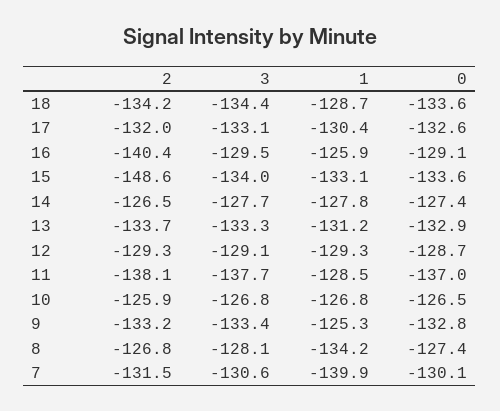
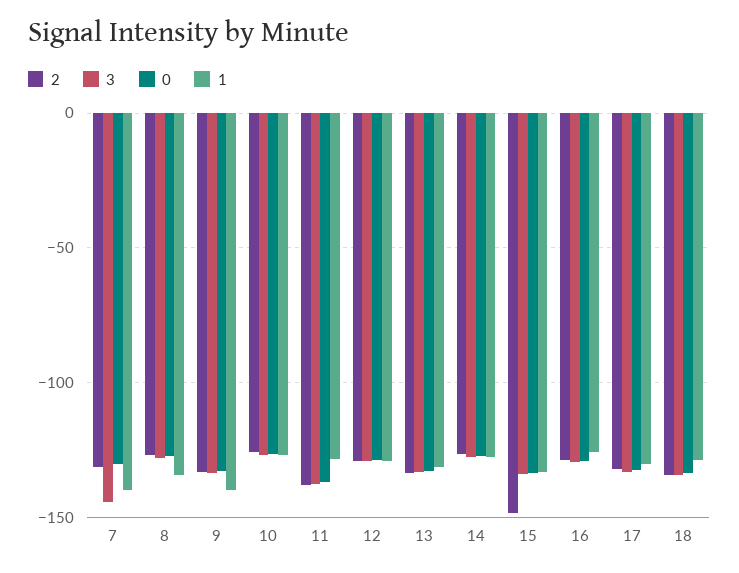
2, 16: -140.4 -> -130
1, 9: -125.3 -> -140
3, 7: -130.6 -> -145

